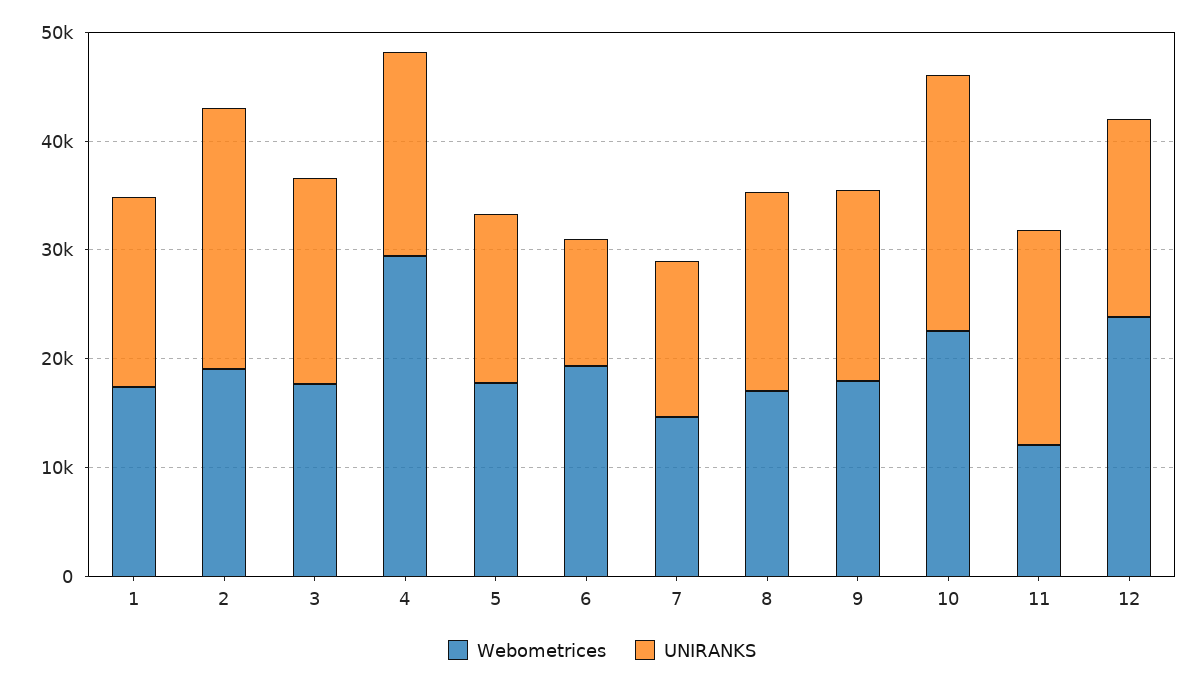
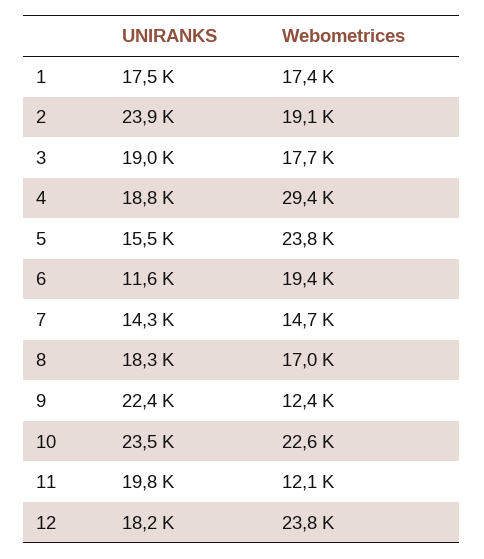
Webometrices, 5: 18000 -> 23800
Webometrices, 9: 18000 -> 12400
UNIRANKS, 9: 18000 -> 22400

